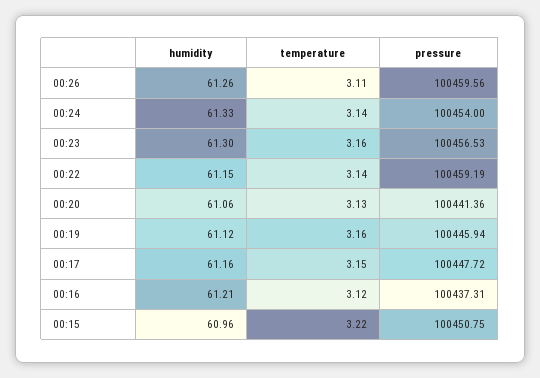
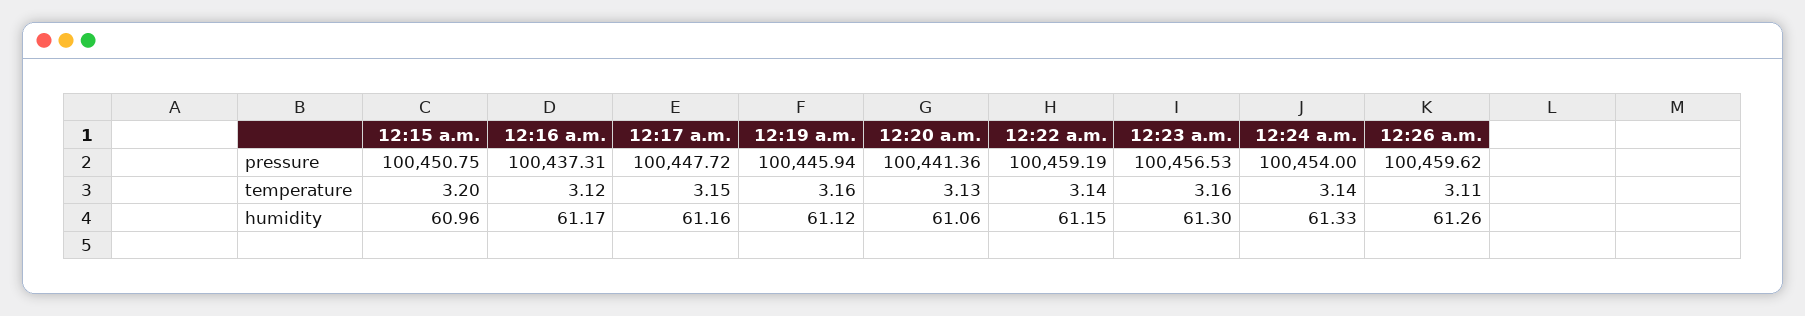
pressure, 00:26: 100459.56 -> 100459.62
humidity, 00:16: 61.21 -> 61.17
temperature, 00:15: 3.22 -> 3.2

